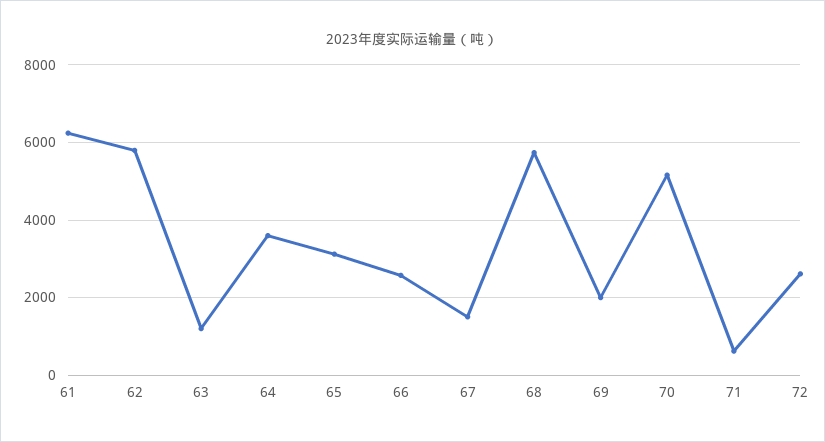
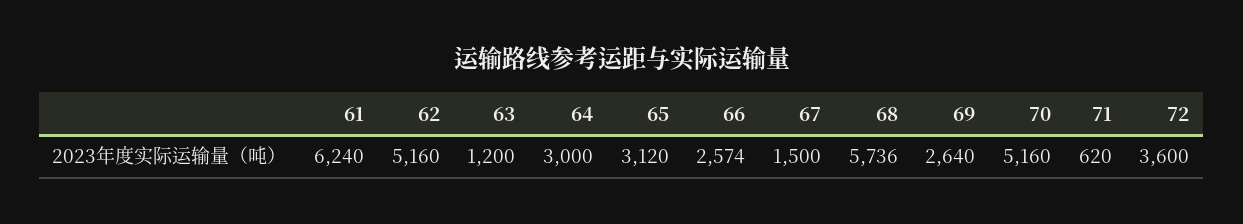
62: 5800 -> 5160
64: 3600 -> 3000
69: 2000 -> 2640
72: 2600 -> 3600

